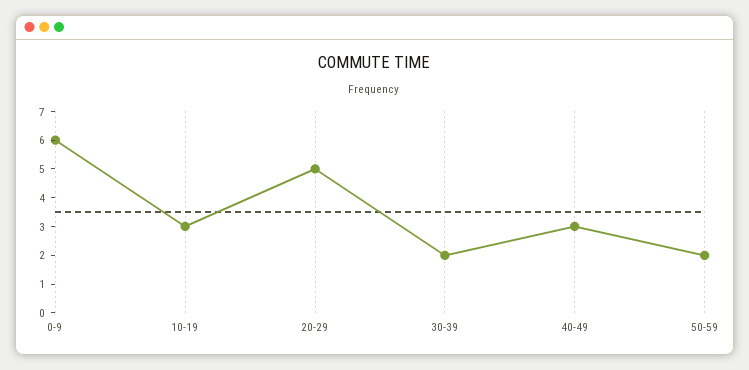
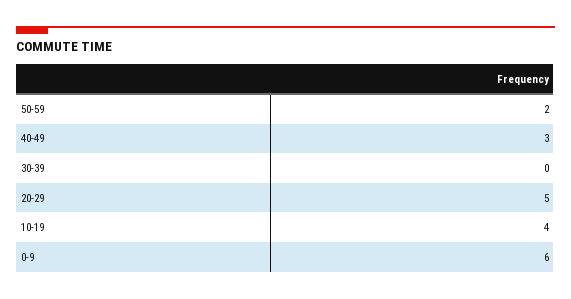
10-19: 3 -> 4
30-39: 2 -> 0

